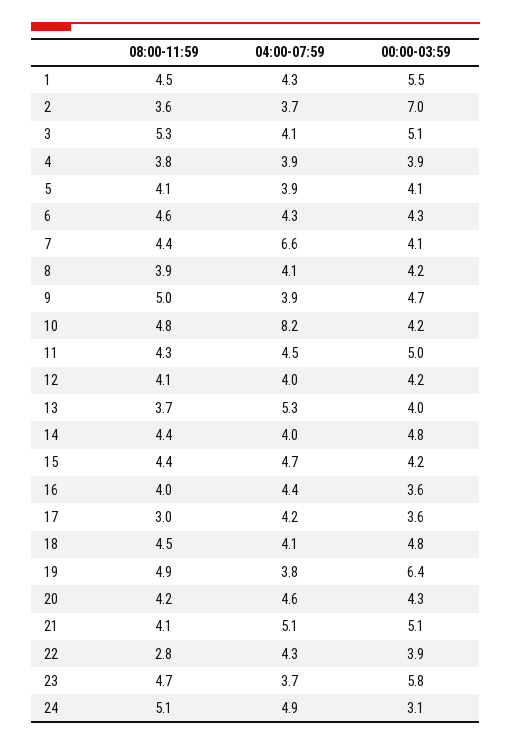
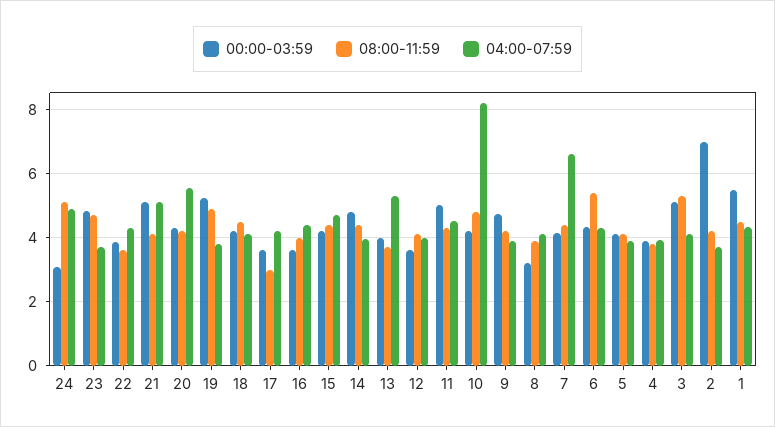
08:00-11:59, 2: 3.6 -> 4.2
08:00-11:59, 6: 4.6 -> 5.4
00:00-03:59, 8: 4.2 -> 3.2
08:00-11:59, 9: 5 -> 4.2
00:00-03:59, 12: 4.2 -> 3.6
00:00-03:59, 18: 4.8 -> 4.2
00:00-03:59, 19: 6.4 -> 5.2
04:00-07:59, 20: 4.6 -> 5.6
08:00-11:59, 22: 2.8 -> 3.6
00:00-03:59, 23: 5.8 -> 4.8

